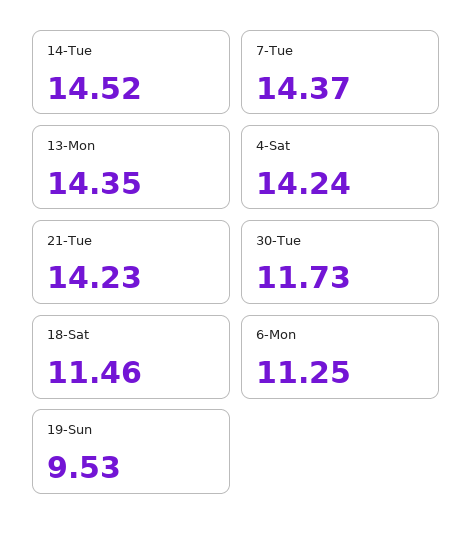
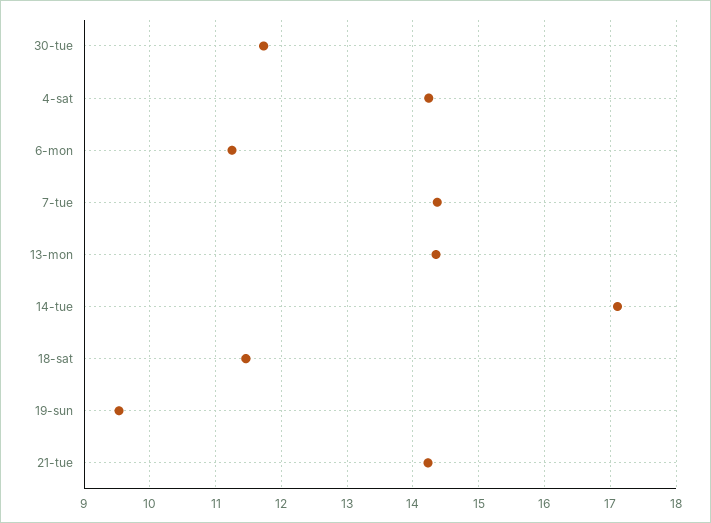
14-Tue: 14.52 -> 17.1

